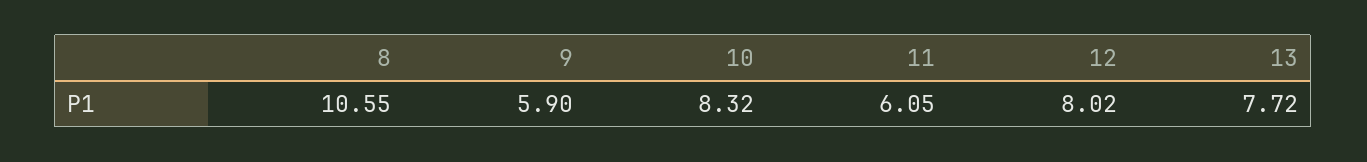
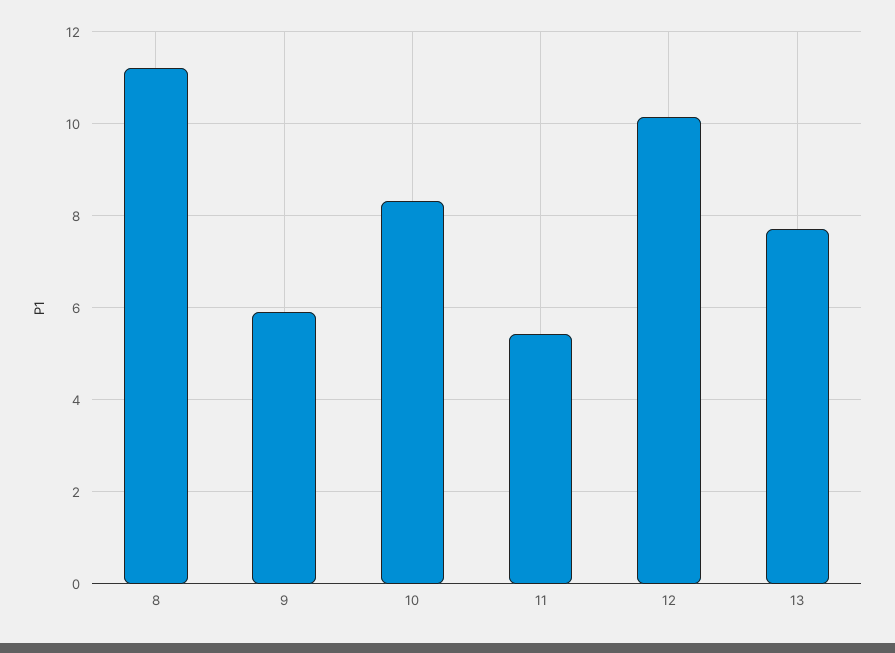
8: 10.55 -> 11.2
11: 6.05 -> 5.4
12: 8.02 -> 10.2

